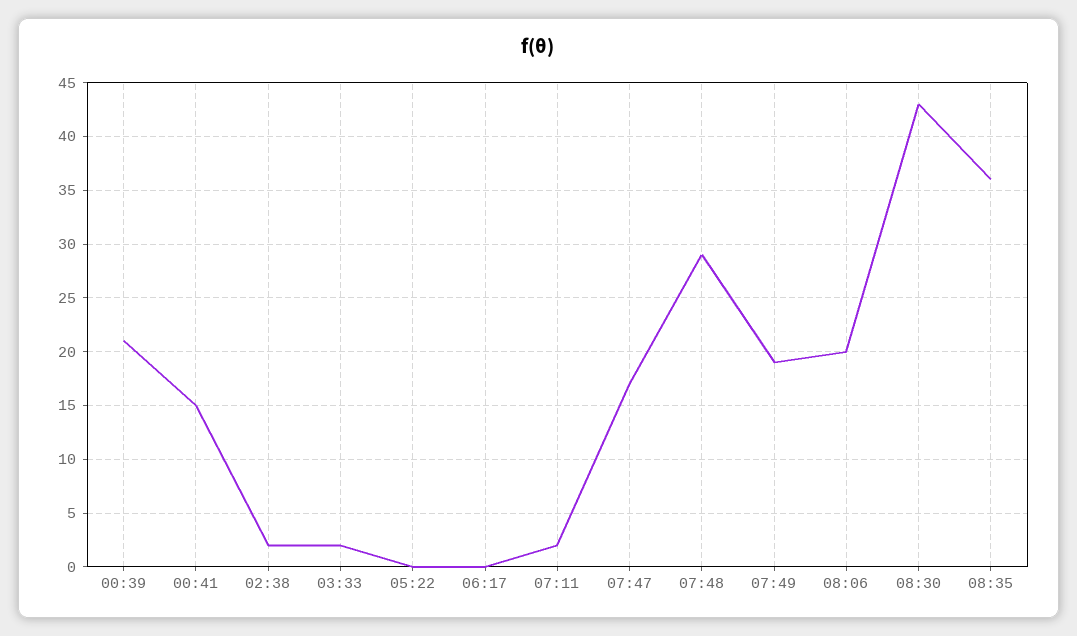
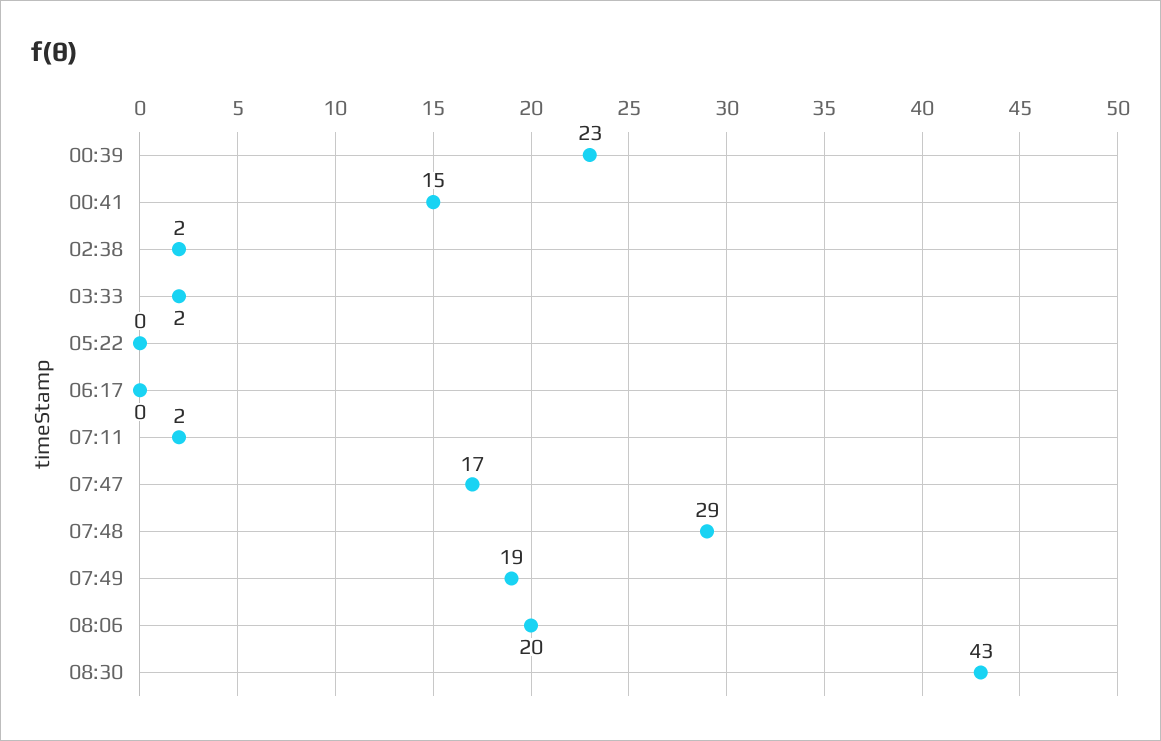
00:39: 21 -> 23
08:35: 36 -> none

